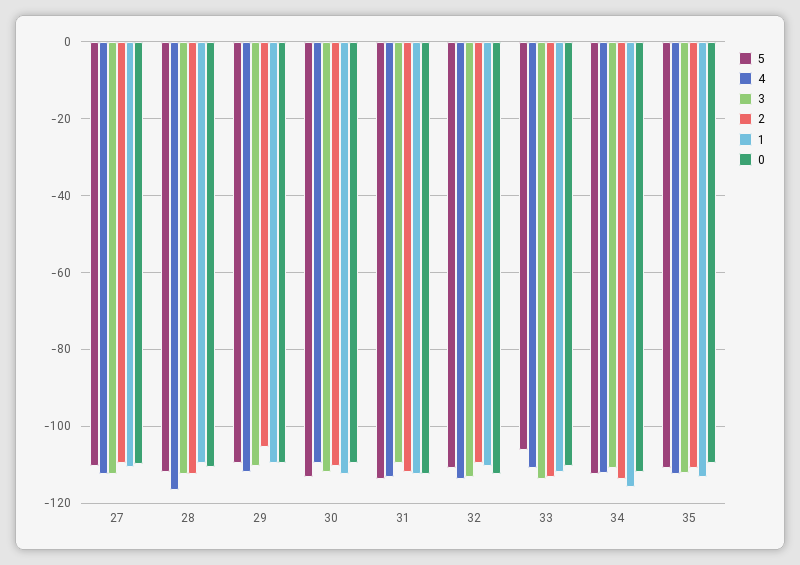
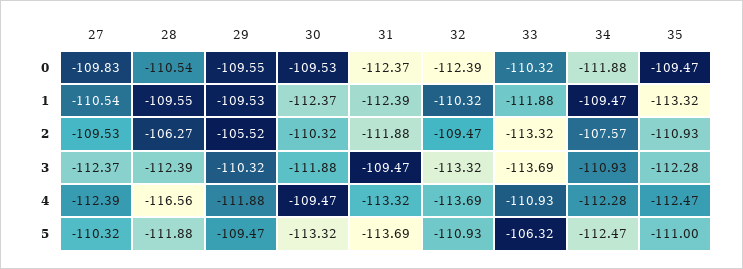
2, 28: -112 -> -106.27
2, 34: -114 -> -107.57
1, 34: -116 -> -109.47

